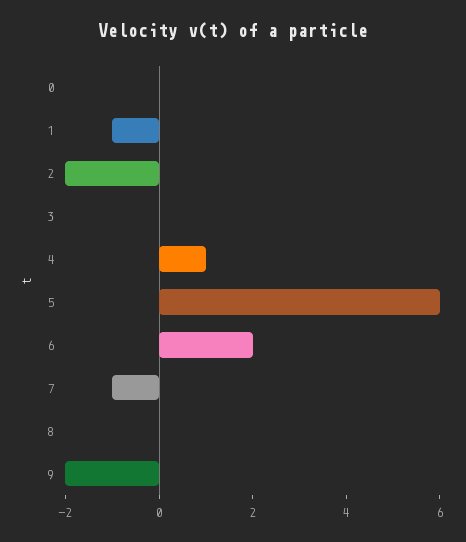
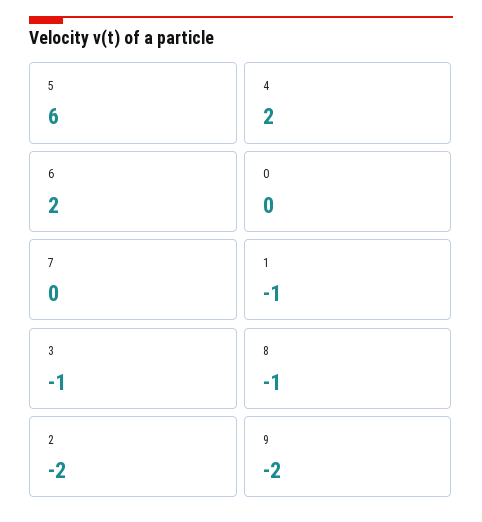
3: 0 -> -1
4: 1 -> 2
7: -1 -> 0
8: 0 -> -1

